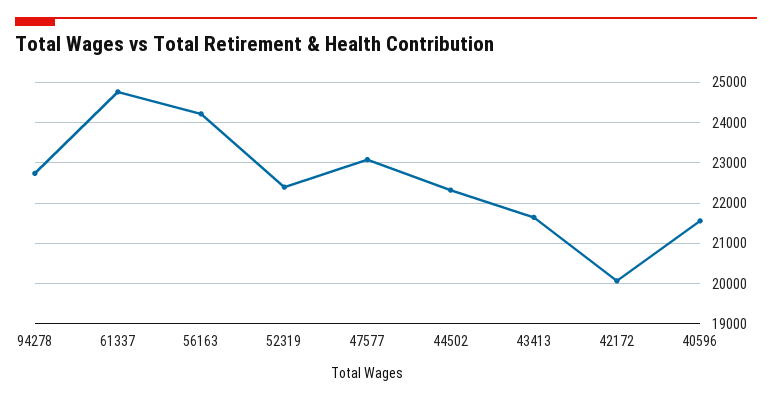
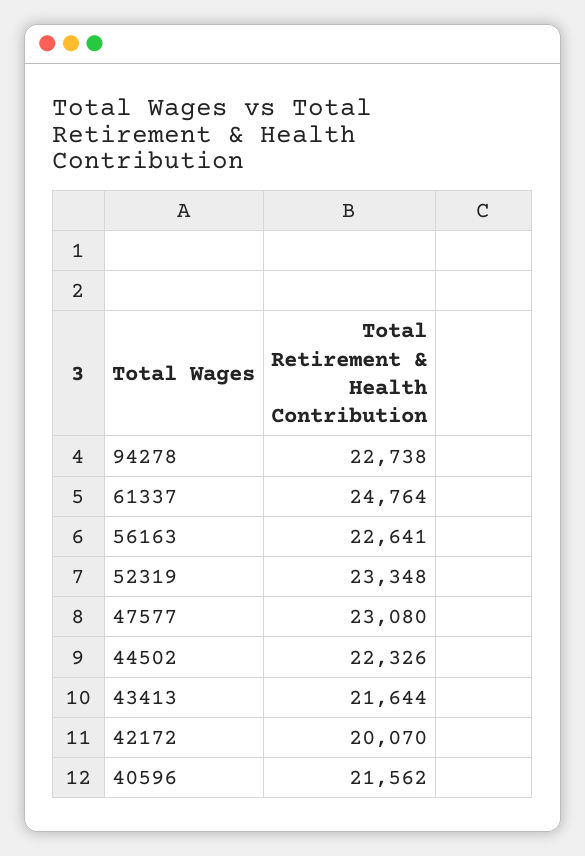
56163: 24200 -> 22641
52319: 22400 -> 23348

